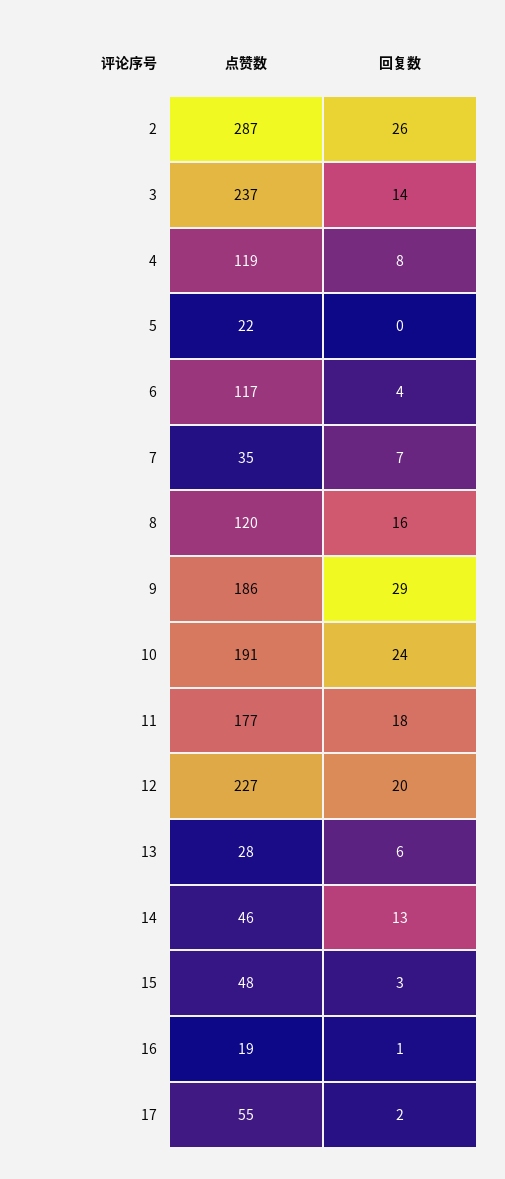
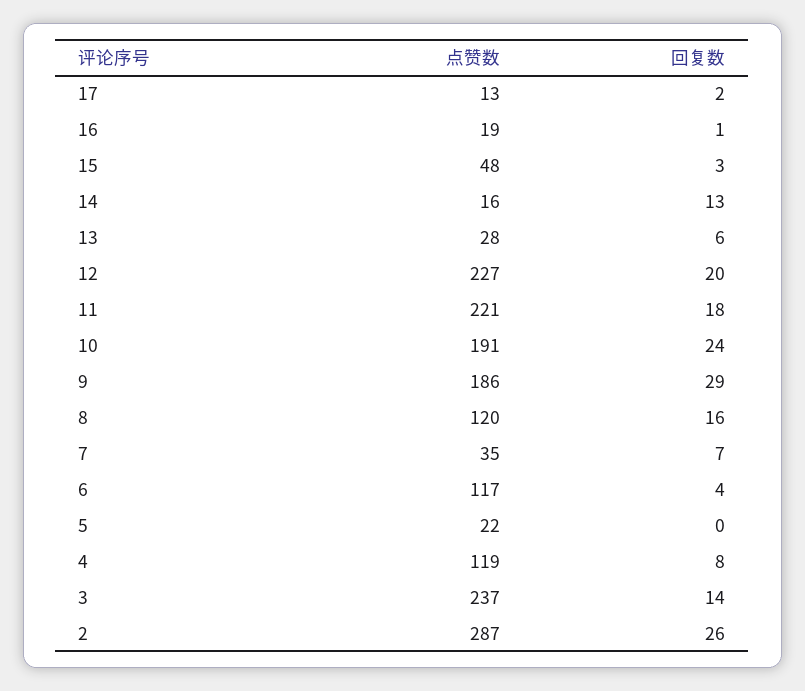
点赞数, 11: 177 -> 221
点赞数, 14: 46 -> 16
点赞数, 17: 55 -> 13

